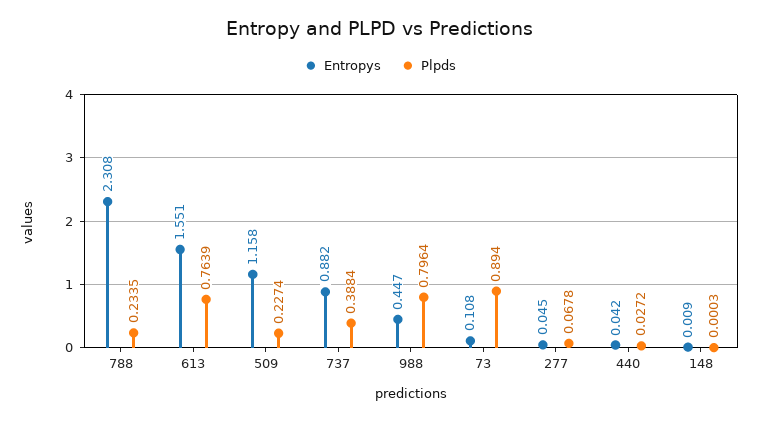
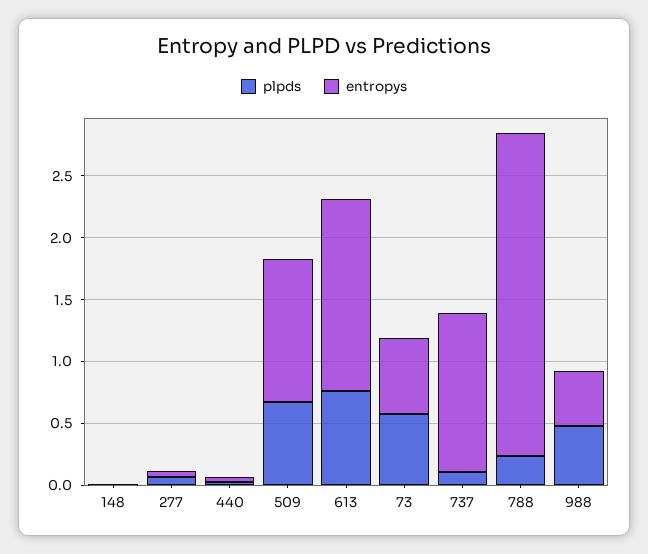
Entropys, 788: 2.308 -> 2.6
Plpds, 509: 0.2274 -> 0.7
Entropys, 737: 0.882 -> 1.3
Plpds, 737: 0.3884 -> 0.1
Plpds, 988: 0.7964 -> 0.5
Entropys, 73: 0.108 -> 0.6
Plpds, 73: 0.894 -> 0.6

